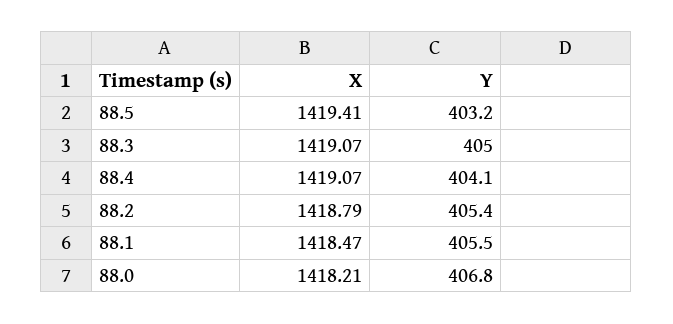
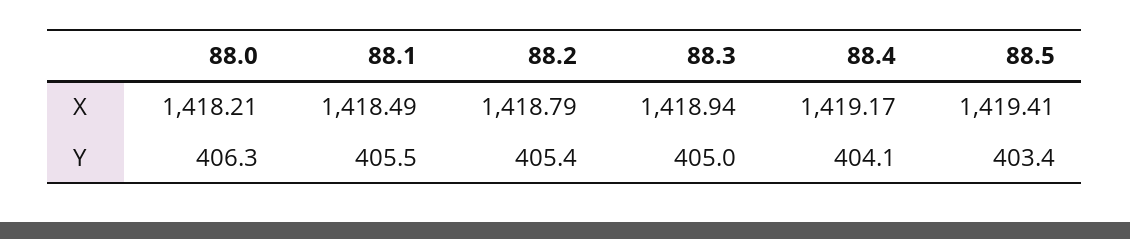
Y, 88.5: 403.2 -> 403.4
X, 88.3: 1419.07 -> 1418.94
X, 88.4: 1419.07 -> 1419.17
X, 88.1: 1418.47 -> 1418.49
Y, 88.0: 406.8 -> 406.3

